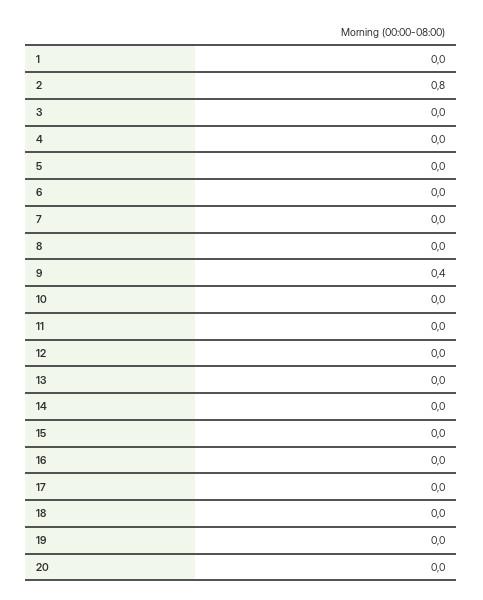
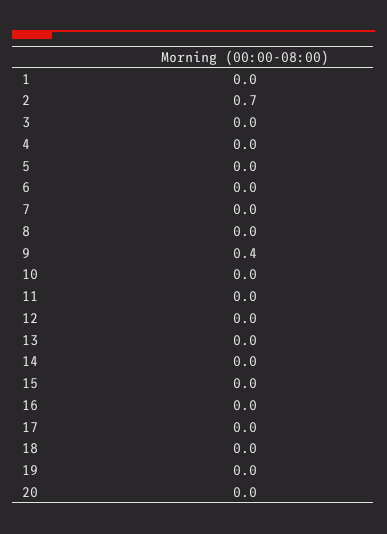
2: 0.8 -> 0.7

